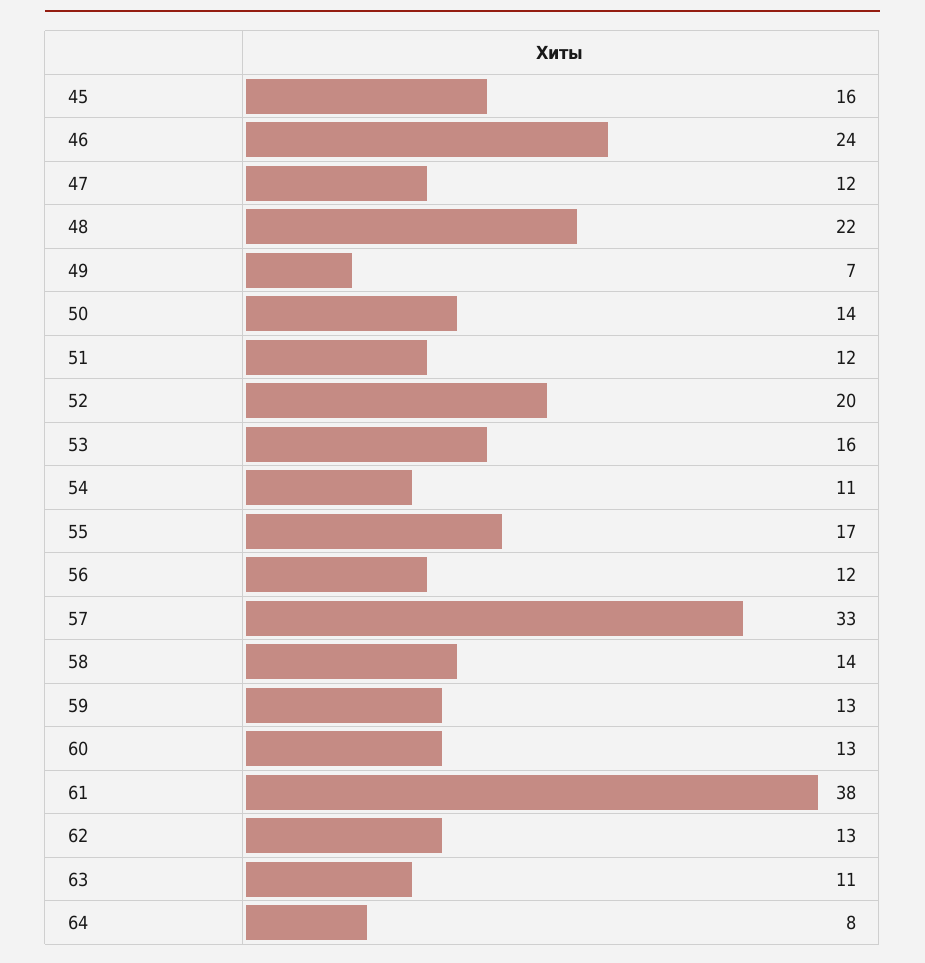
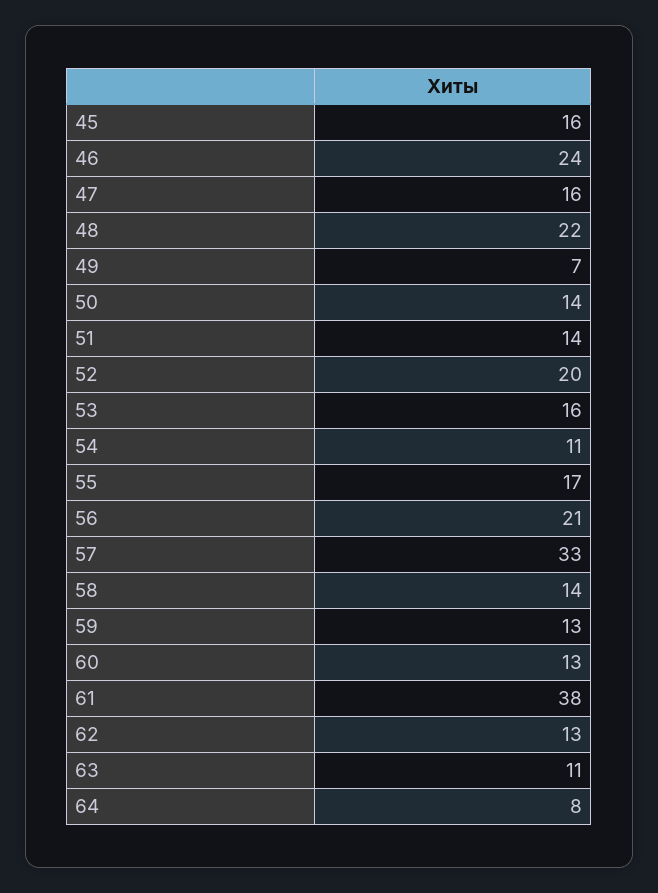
47: 12 -> 16
51: 12 -> 14
56: 12 -> 21

